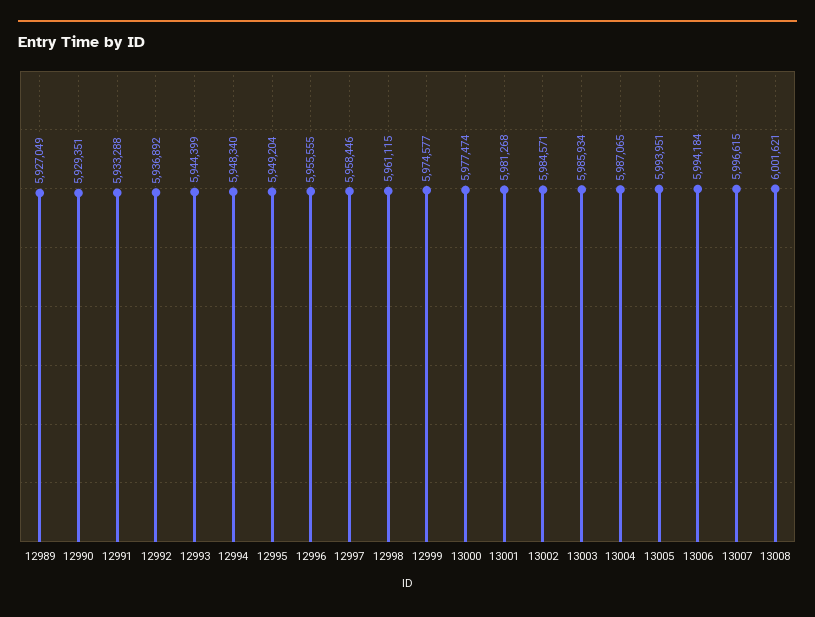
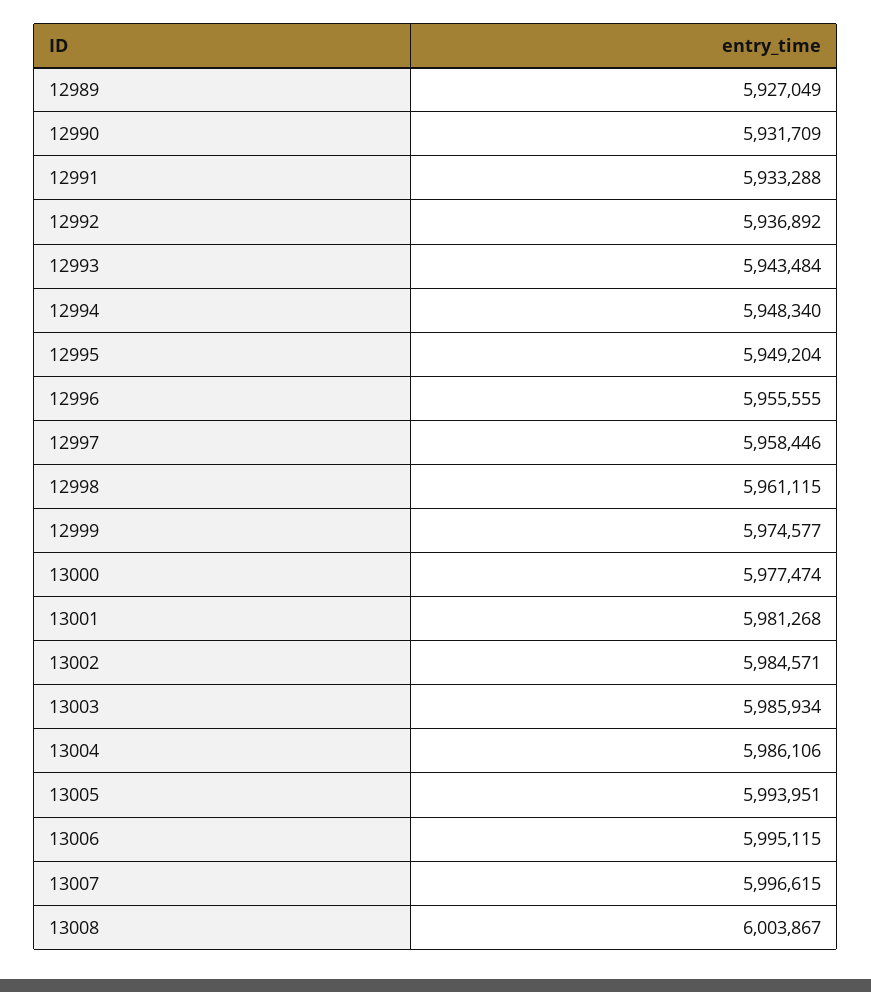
12990: 5929351 -> 5931709
12993: 5944399 -> 5943484
13004: 5987065 -> 5986106
13006: 5994184 -> 5995115
13008: 6001621 -> 6003867

